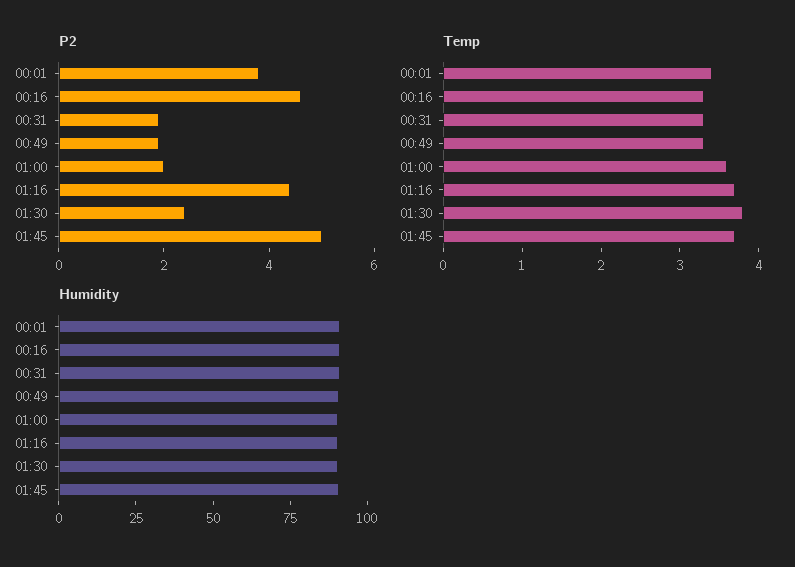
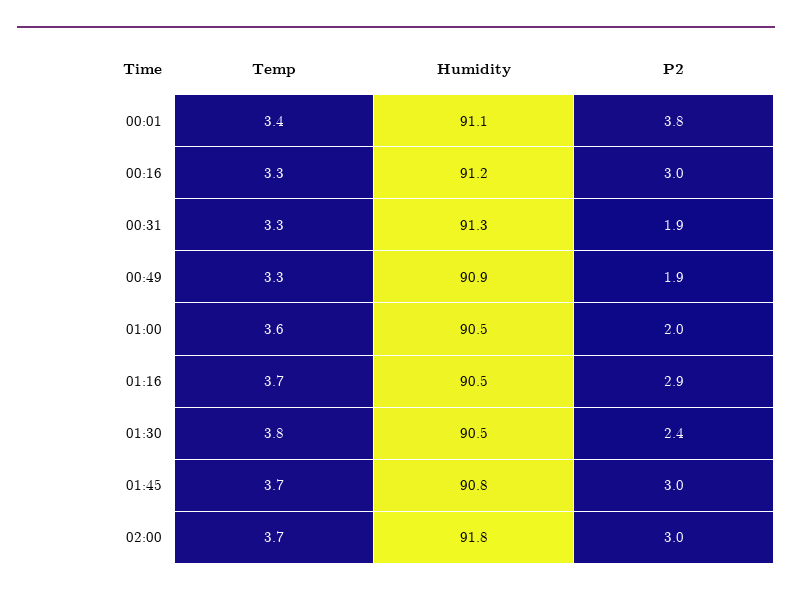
P2, 00:16: 4.5 -> 3
P2, 01:16: 4.5 -> 2.9
P2, 01:45: 5 -> 3
Temp, 02:00: none -> 3.7
Humidity, 02:00: none -> 91.8
P2, 02:00: none -> 3

